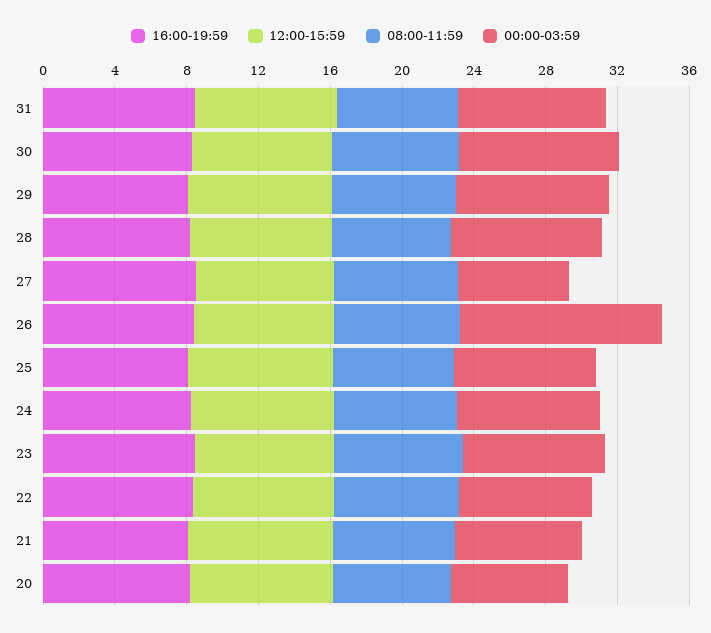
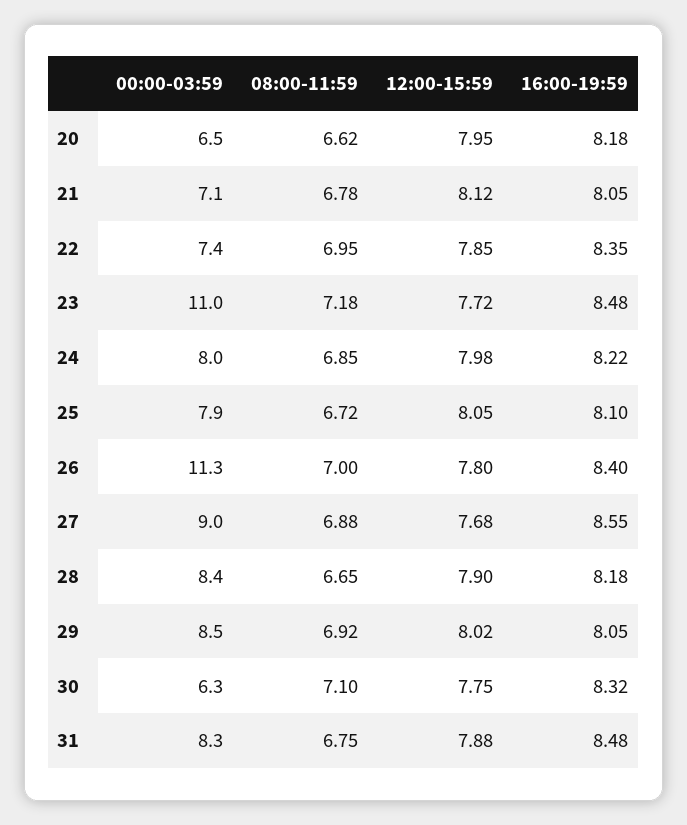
00:00-03:59, 30: 9 -> 6.3
00:00-03:59, 27: 6 -> 9
00:00-03:59, 23: 8 -> 11

